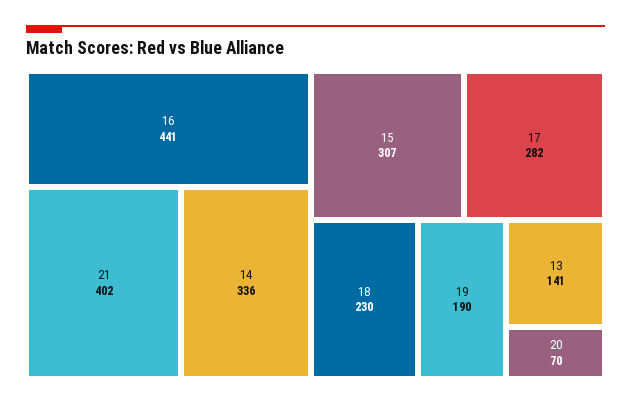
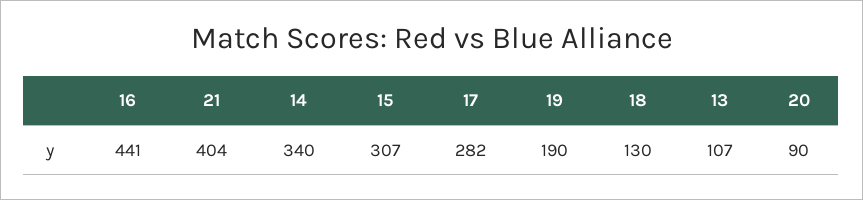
21: 402 -> 404
14: 336 -> 340
18: 230 -> 130
13: 141 -> 107
20: 70 -> 90

